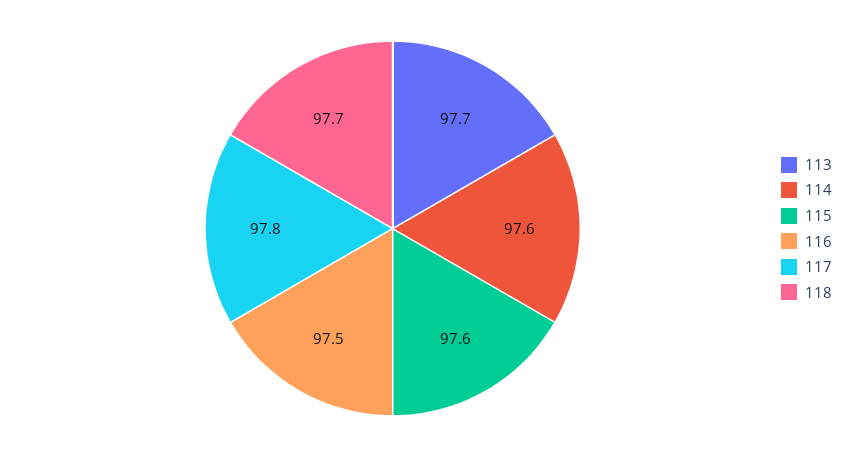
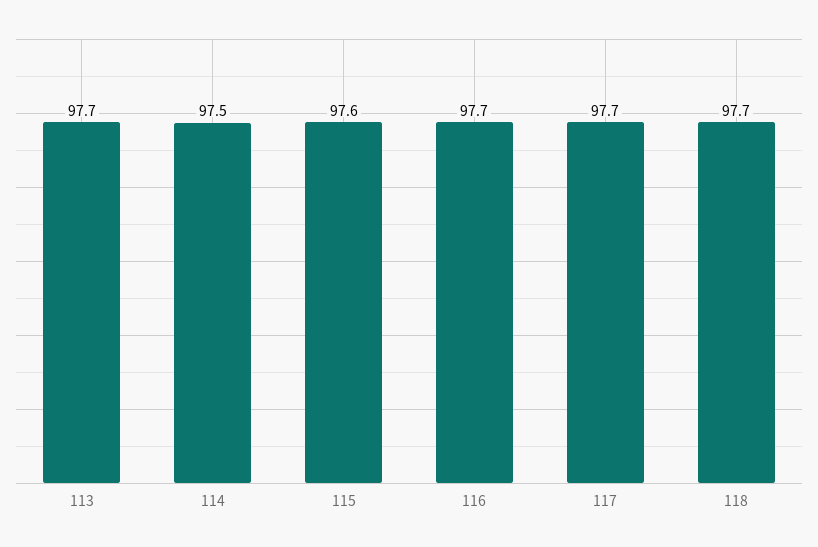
114: 97.6 -> 97.5
116: 97.5 -> 97.7
117: 97.8 -> 97.7

